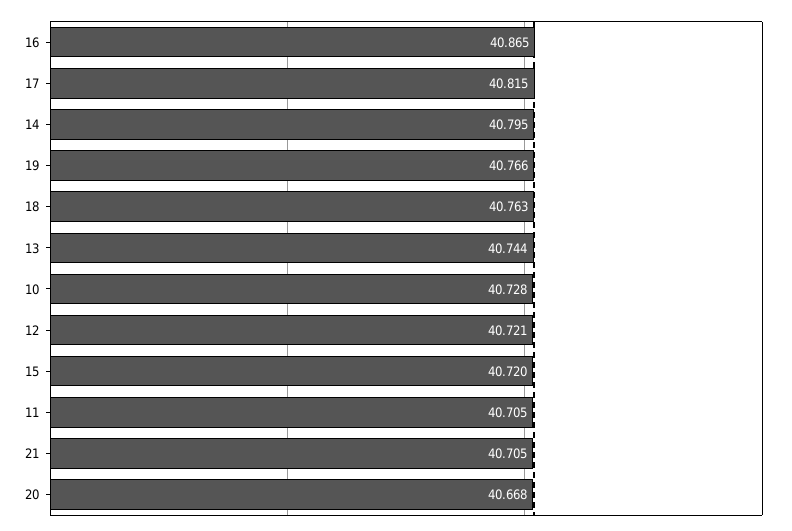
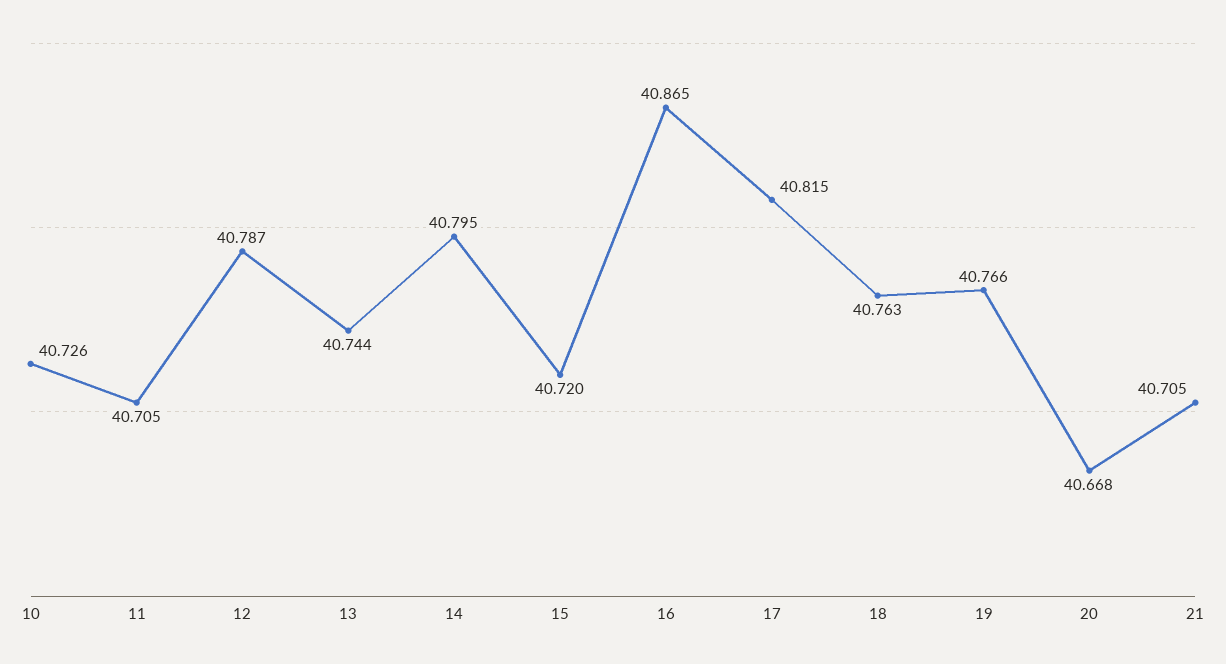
10: 40.728 -> 40.726
12: 40.721 -> 40.787

